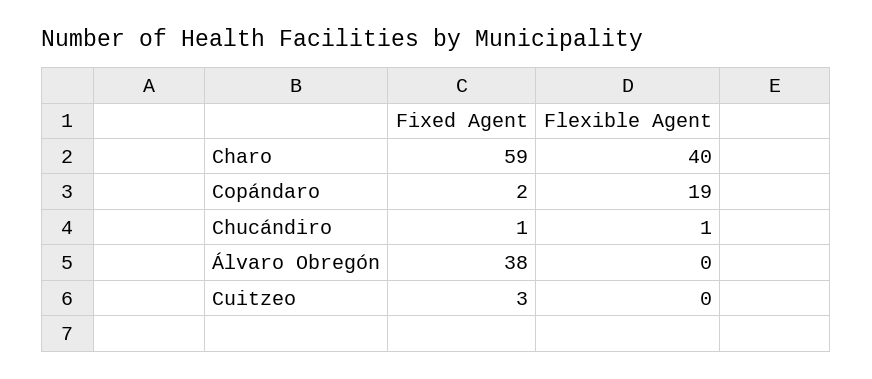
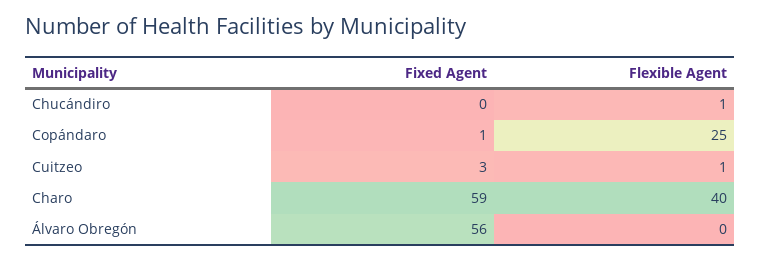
Fixed Agent, Copándaro: 2 -> 1
Flexible Agent, Copándaro: 19 -> 25
Fixed Agent, Chucándiro: 1 -> 0
Fixed Agent, Álvaro Obregón: 38 -> 56
Flexible Agent, Cuitzeo: 0 -> 1

